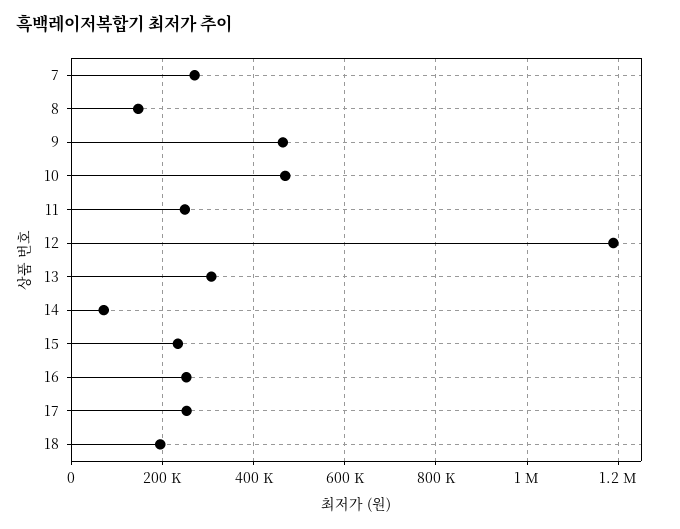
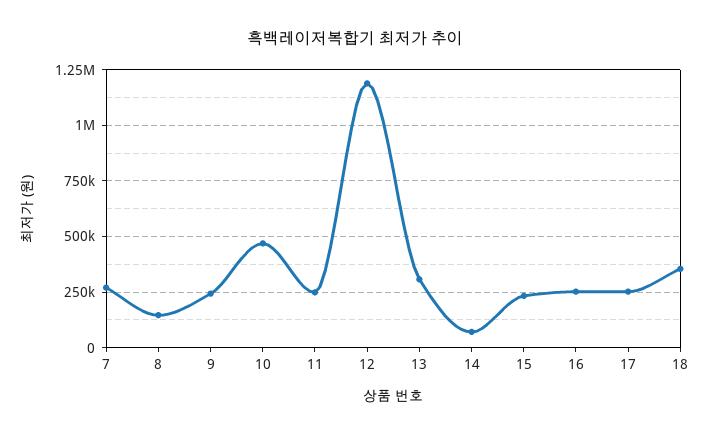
9: 460000 -> 250000
18: 200000 -> 350000

